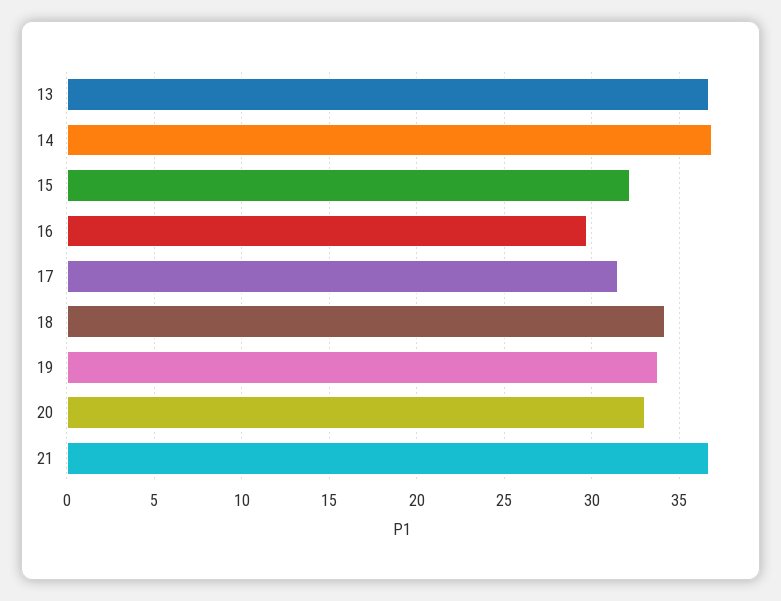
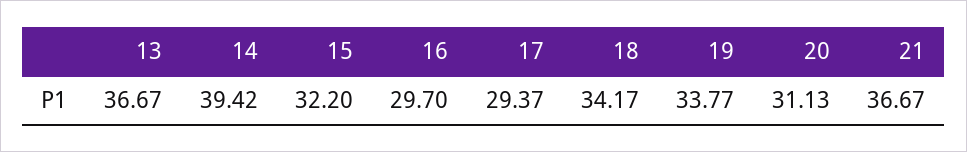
14: 37 -> 39.42
17: 31.5 -> 29.37
20: 33 -> 31.13

